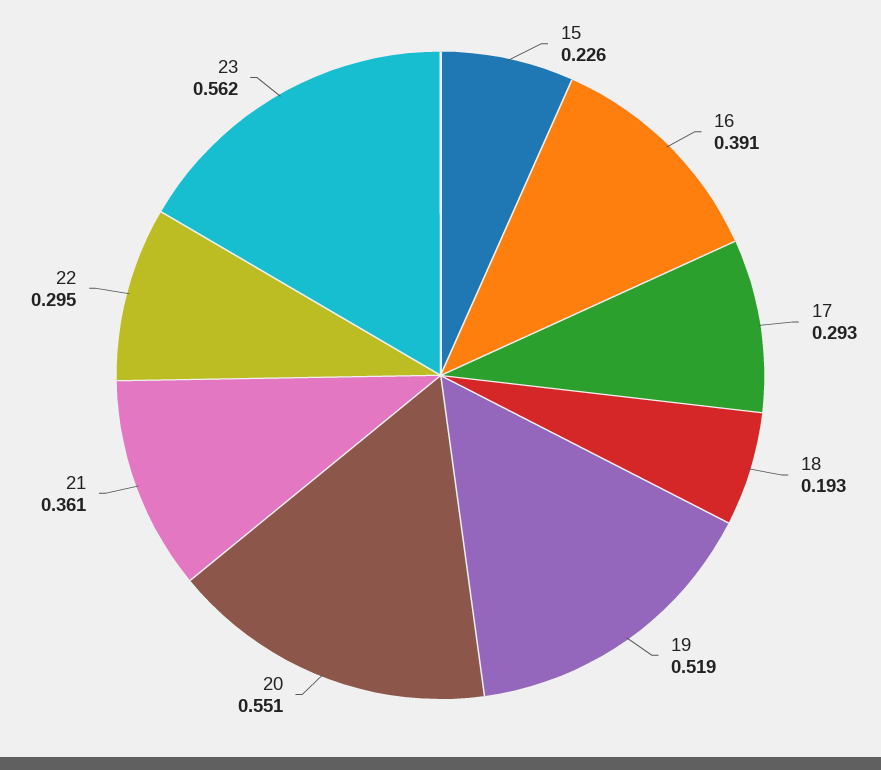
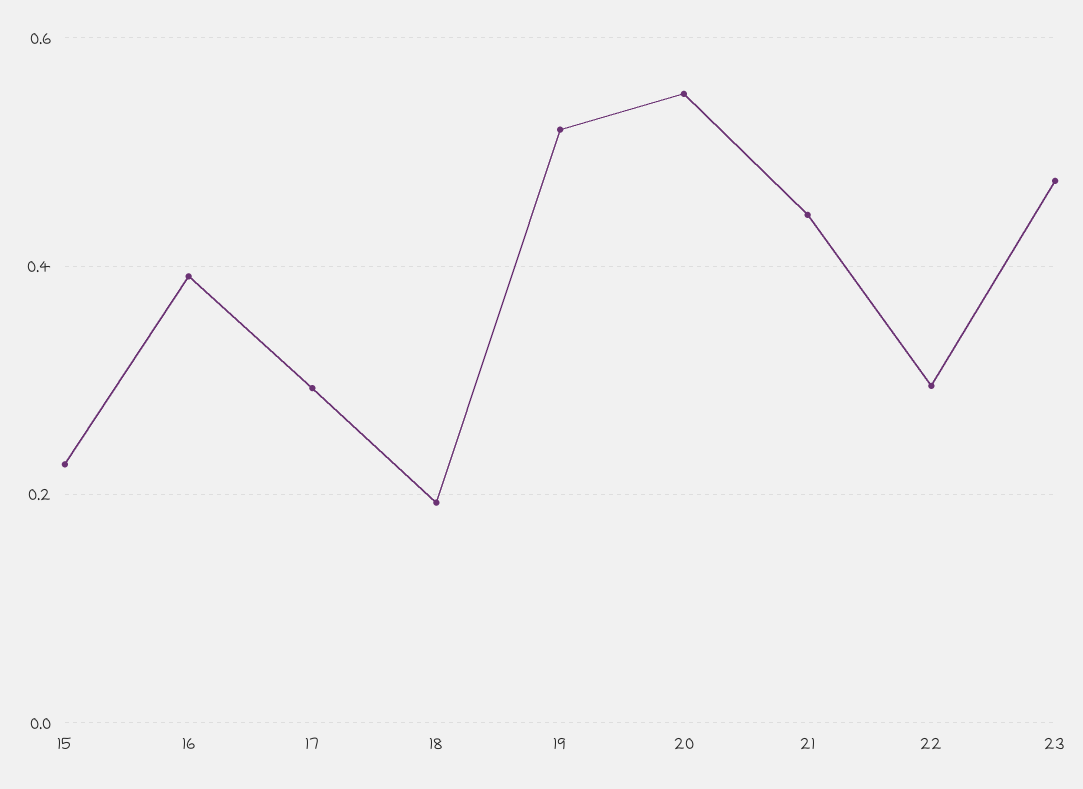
21: 0.361 -> 0.44
23: 0.562 -> 0.48

